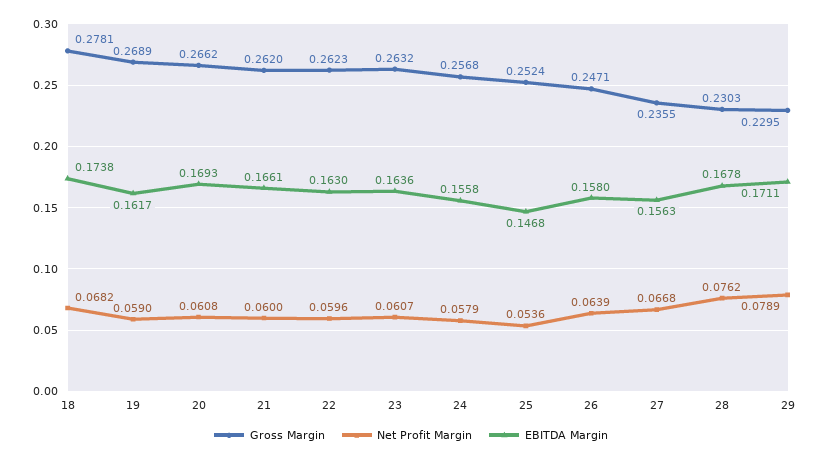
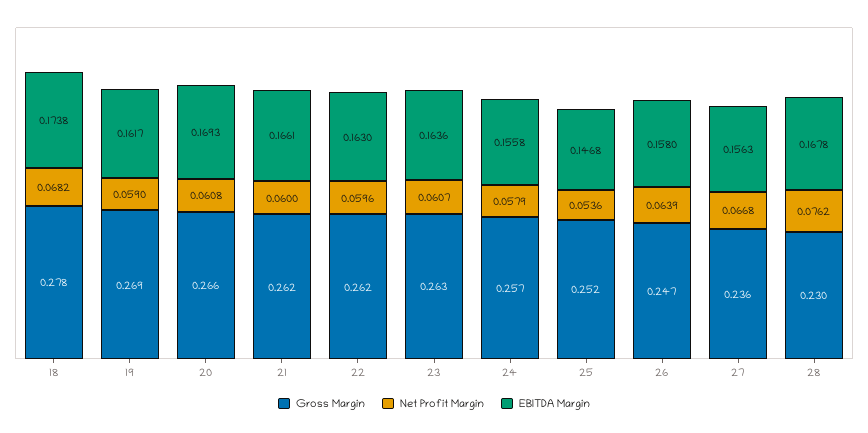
Gross Margin, 29: 0.2295 -> none
Net Profit Margin, 29: 0.0789 -> none
EBITDA Margin, 29: 0.1711 -> none

